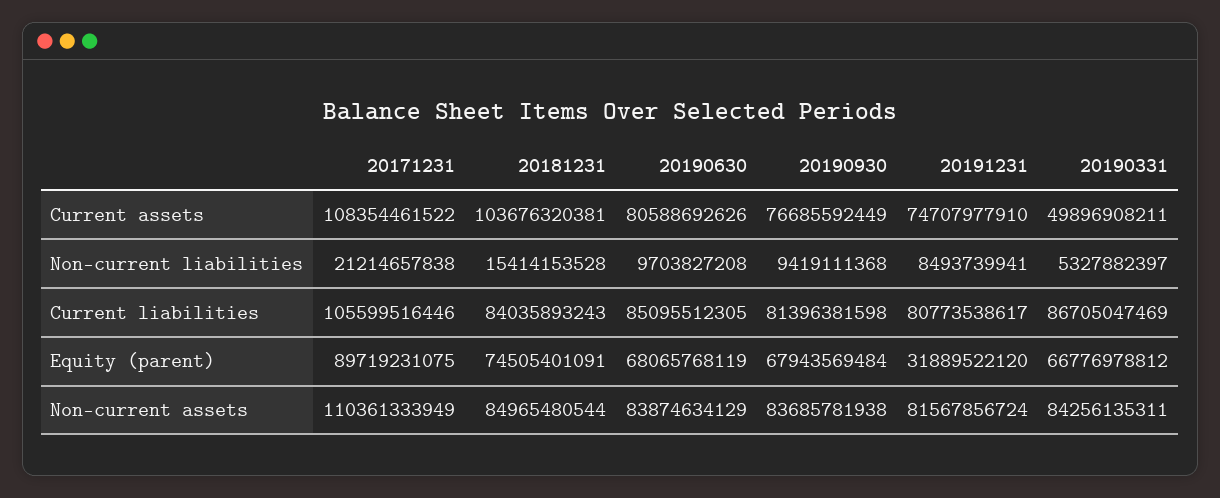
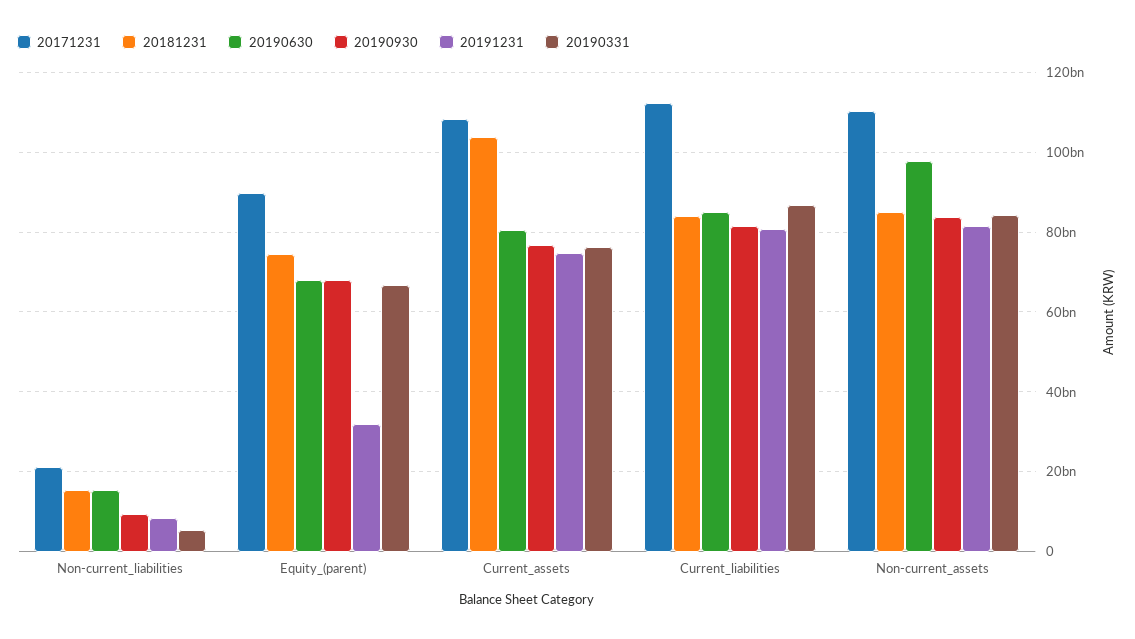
20190331, Current assets: 49896908211 -> 76000000000
20190630, Non-current liabilities: 9703827208 -> 16000000000
20171231, Current liabilities: 105599516446 -> 112000000000
20190630, Non-current assets: 83874634129 -> 98000000000

